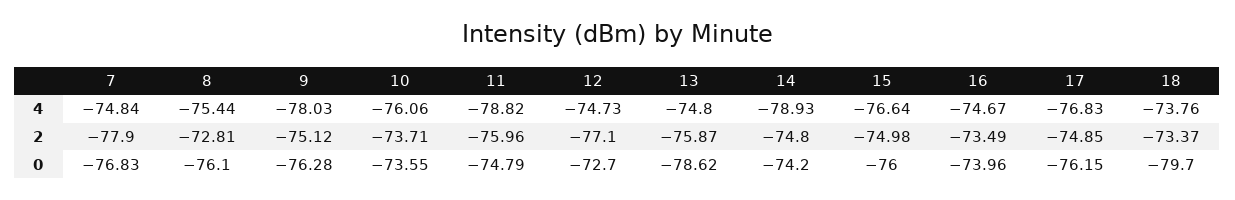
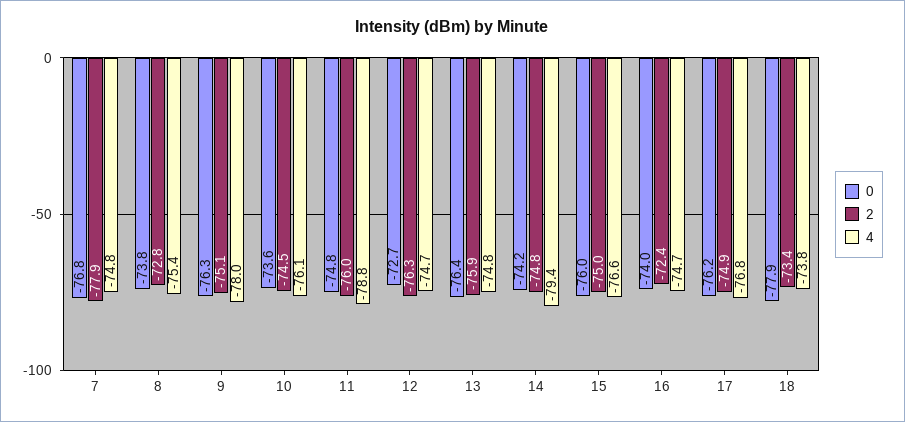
4, 14: -78.93 -> -79.4
2, 10: -73.71 -> -74.5
2, 12: -77.1 -> -76.3
2, 16: -73.49 -> -72.4
0, 8: -76.1 -> -73.8
0, 13: -78.62 -> -76.4
0, 18: -79.7 -> -77.9

